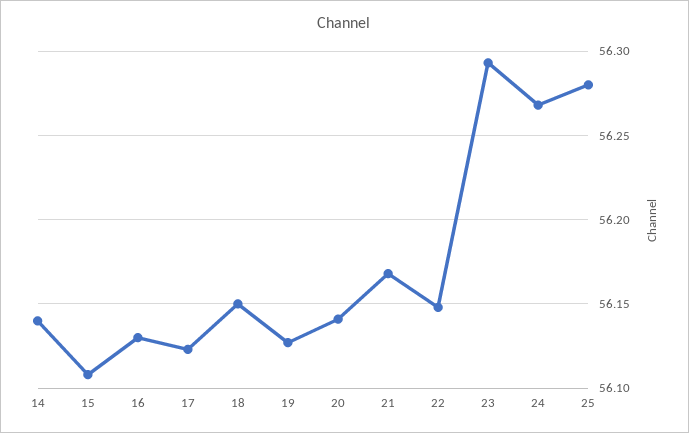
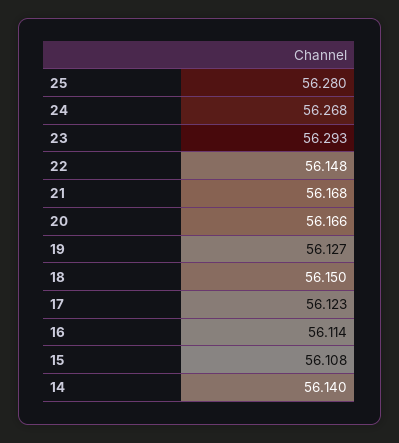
16: 56.13 -> 56.114
20: 56.14 -> 56.166

